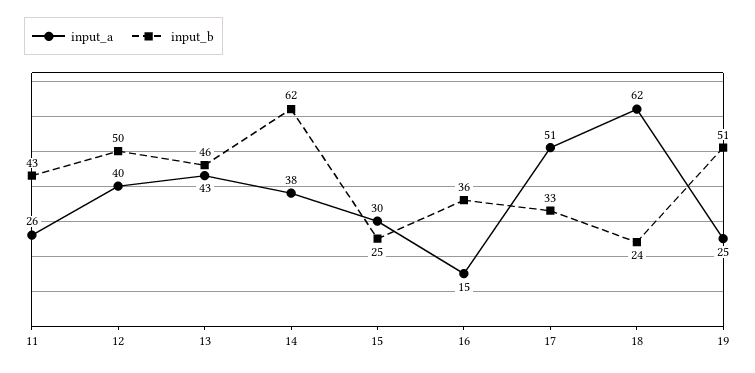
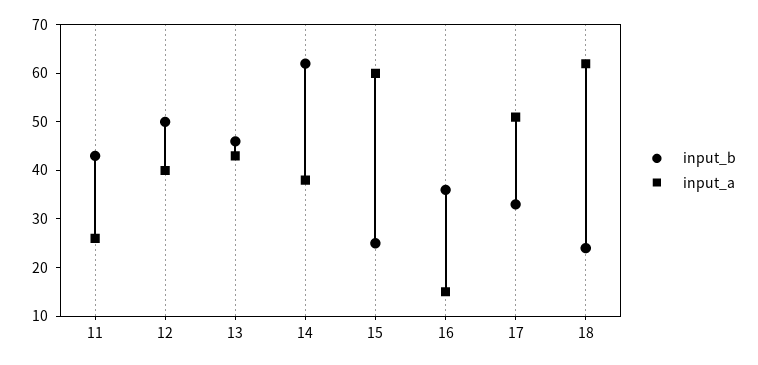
input_a, 15: 30 -> 60
input_a, 19: 25 -> none
input_b, 19: 51 -> none

